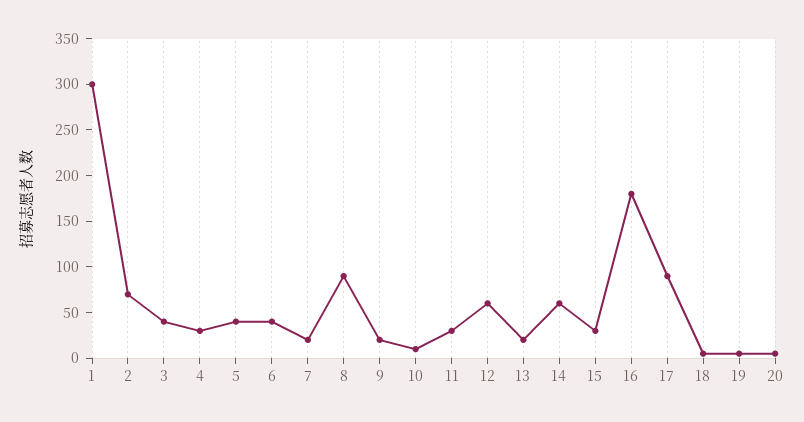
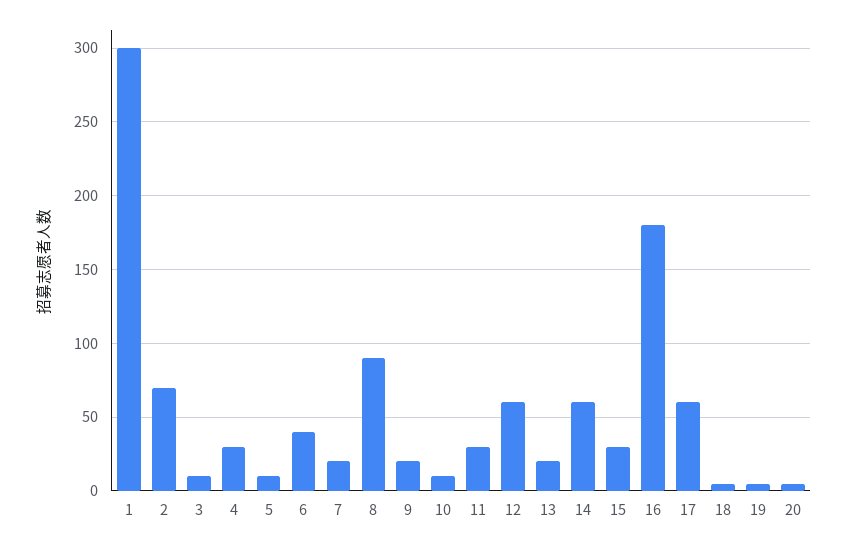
3: 40 -> 10
5: 40 -> 10
17: 90 -> 60

